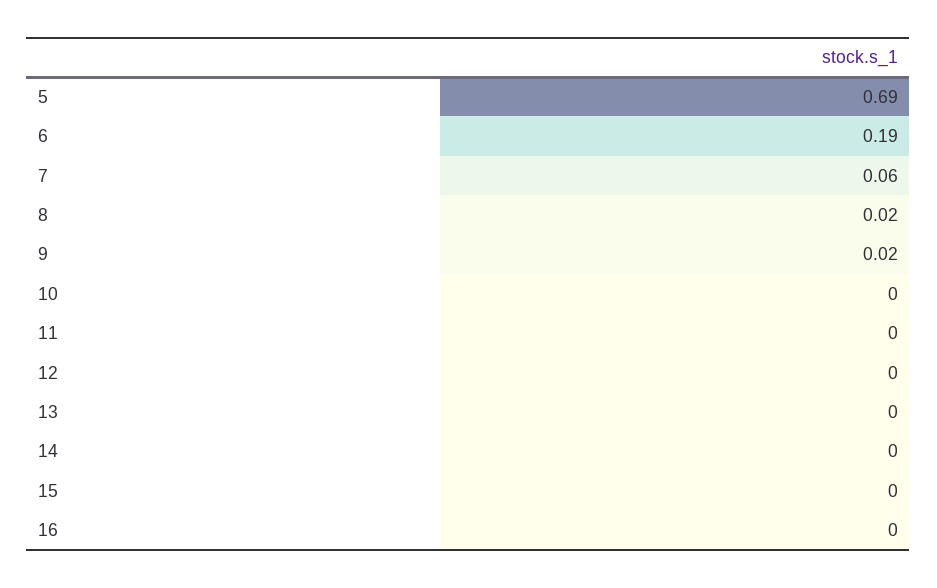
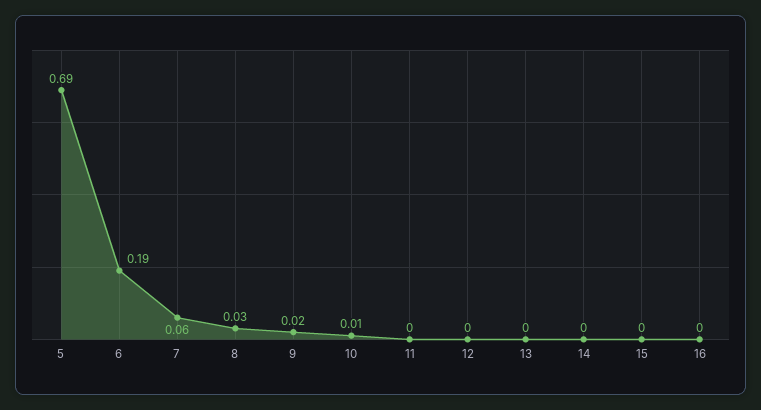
8: 0.02 -> 0.03
10: 0 -> 0.01

